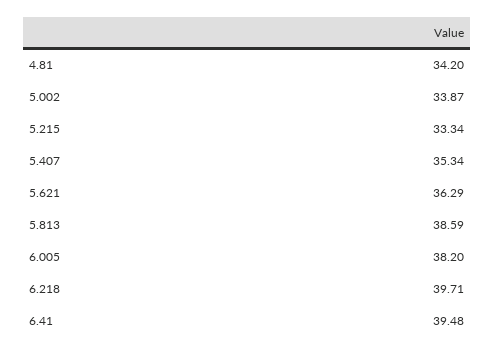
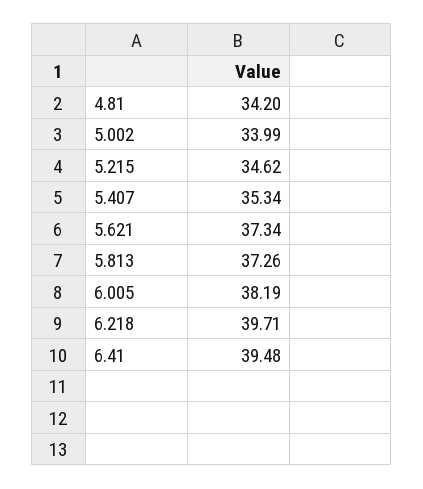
5.002: 33.87 -> 33.99
5.215: 33.34 -> 34.62
5.621: 36.29 -> 37.34
5.813: 38.59 -> 37.26
6.005: 38.2 -> 38.19

